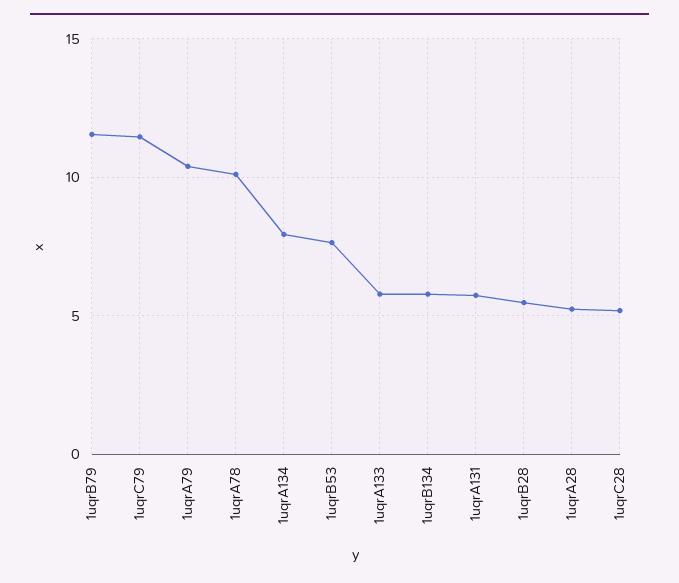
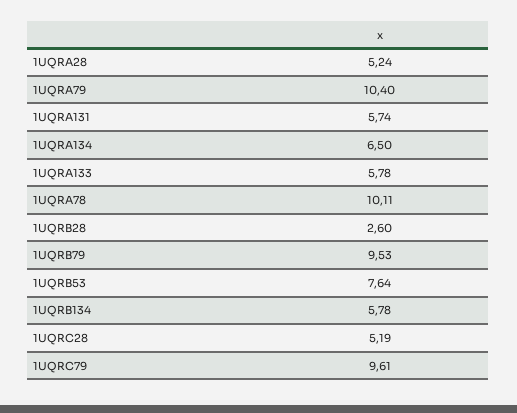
1uqrB79: 11.5 -> 9.53
1uqrC79: 11.5 -> 9.61
1uqrA134: 8 -> 6.5
1uqrB28: 5.5 -> 2.6

